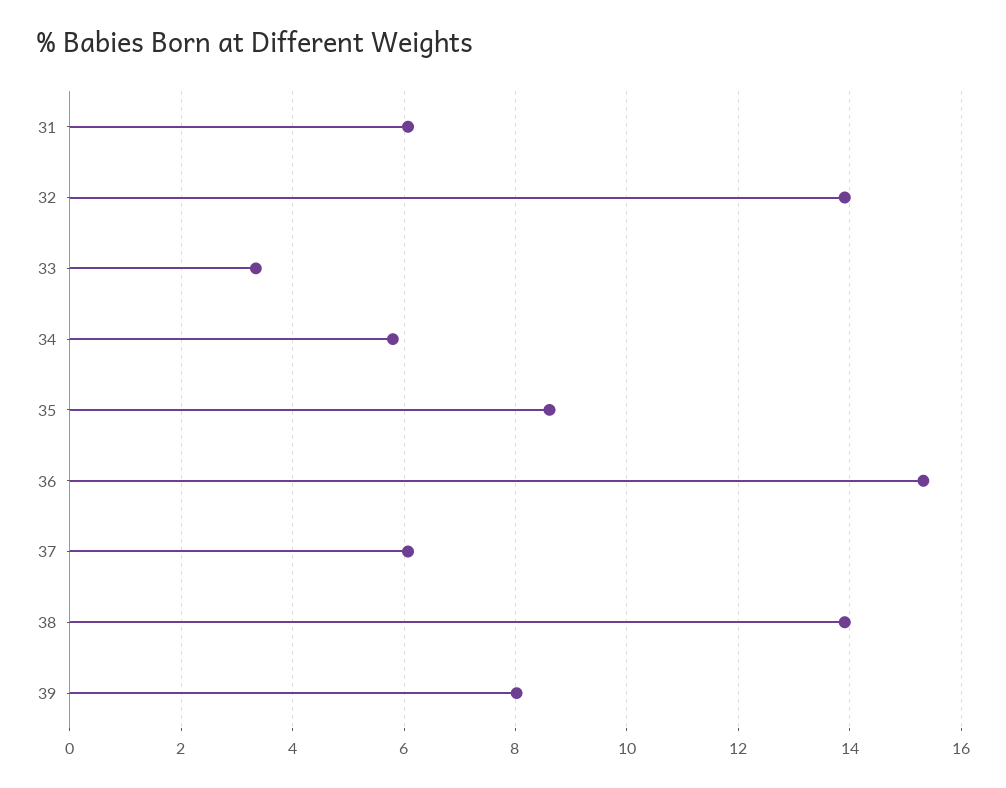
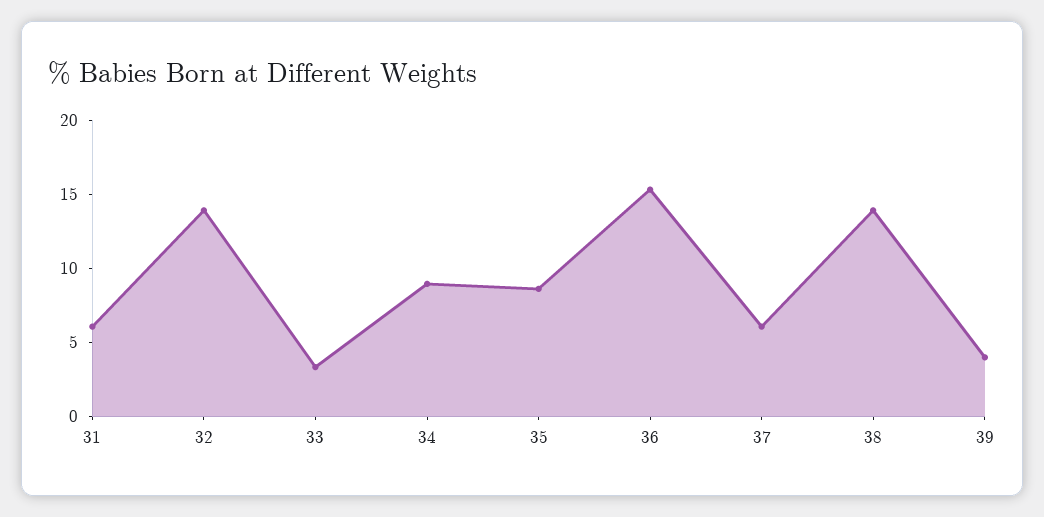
34: 5.8 -> 9
39: 8 -> 4

